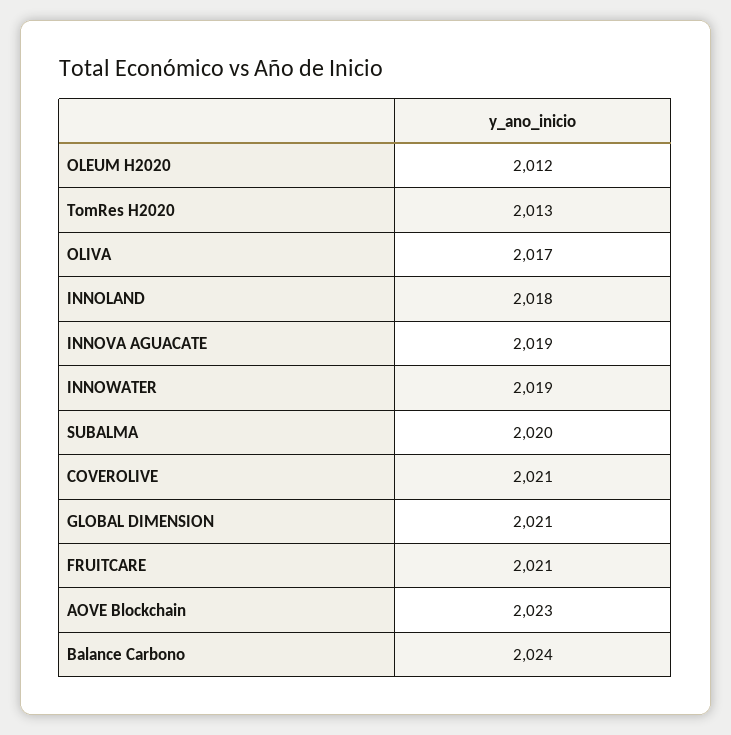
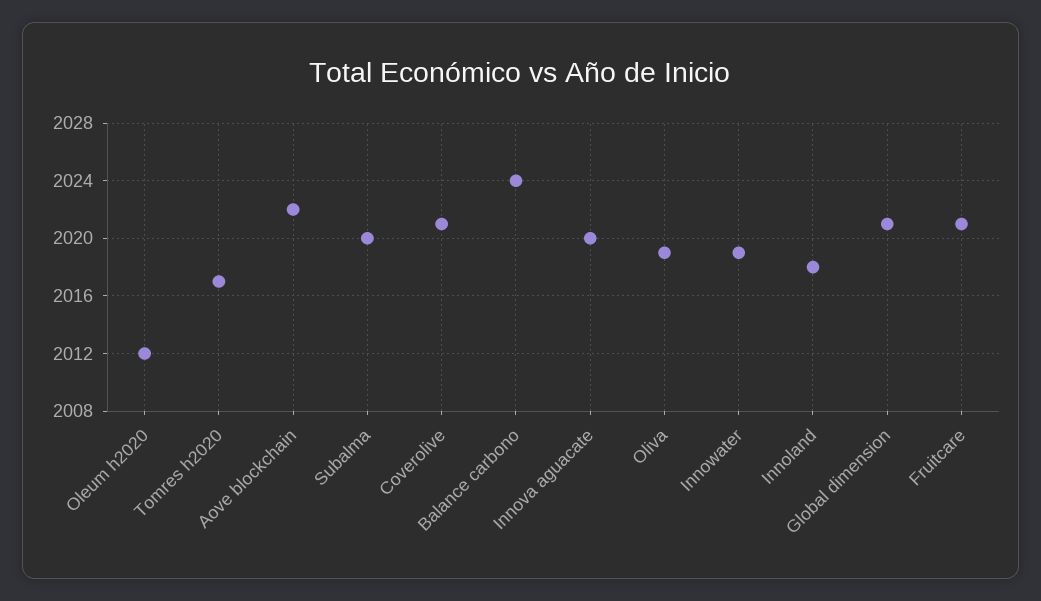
TomRes H2020: 2013 -> 2017
OLIVA: 2017 -> 2019
INNOVA AGUACATE: 2019 -> 2020
AOVE Blockchain: 2023 -> 2022

